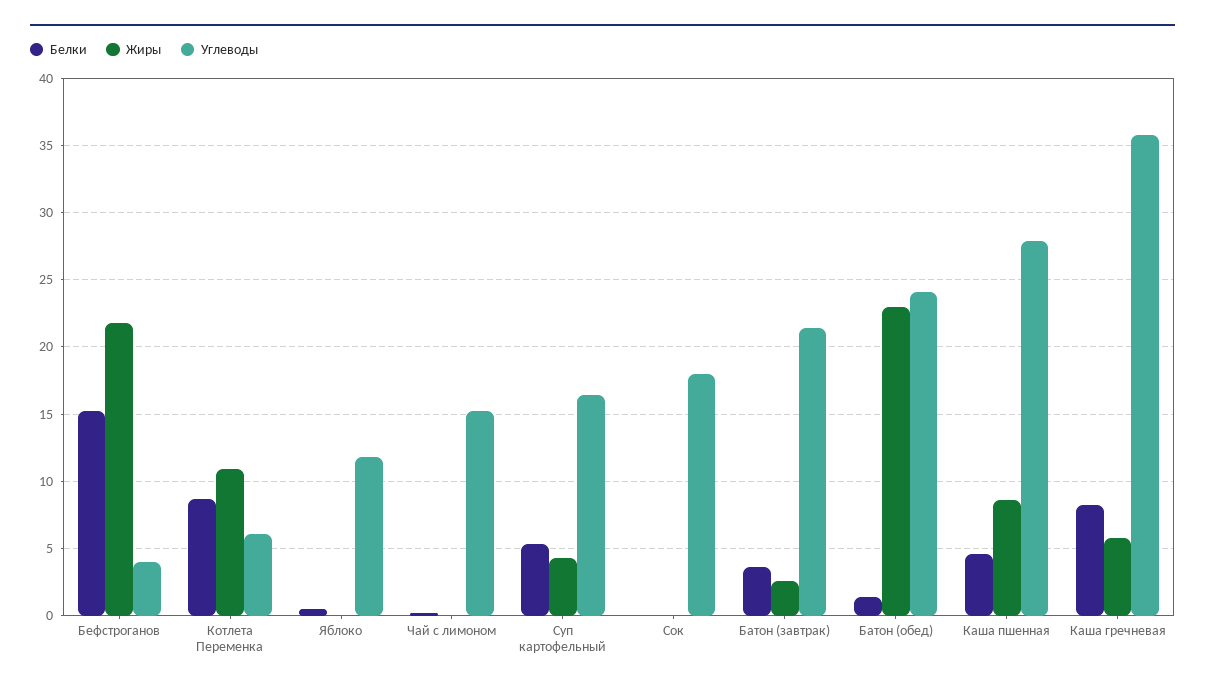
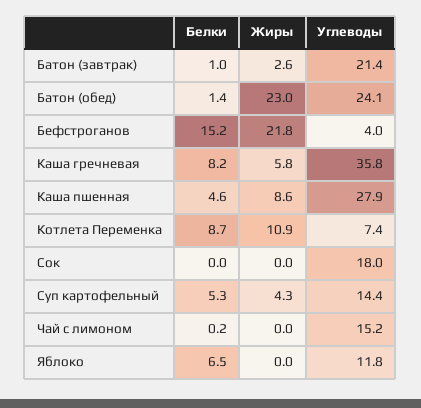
Углеводы, Котлета Переменка: 6 -> 7.4
Белки, Яблоко: 0.5 -> 6.5
Углеводы, Суп картофельный: 16.5 -> 14.4
Белки, Батон (завтрак): 3.5 -> 1

